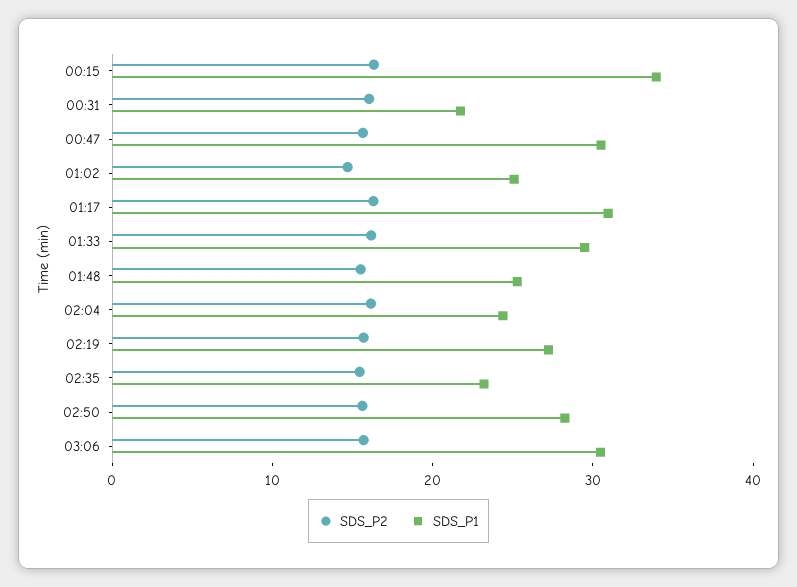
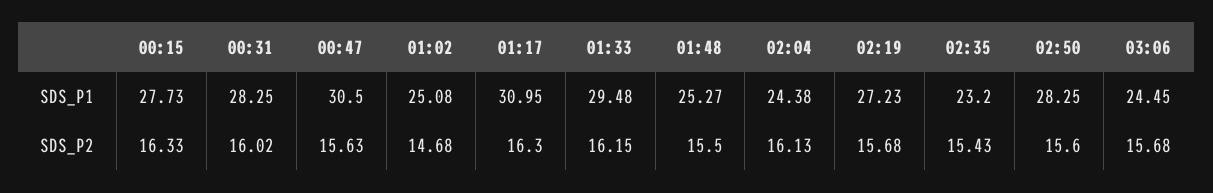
SDS_P1, 00:15: 34 -> 27.73
SDS_P1, 00:31: 22 -> 28.25
SDS_P1, 03:06: 30 -> 24.45

